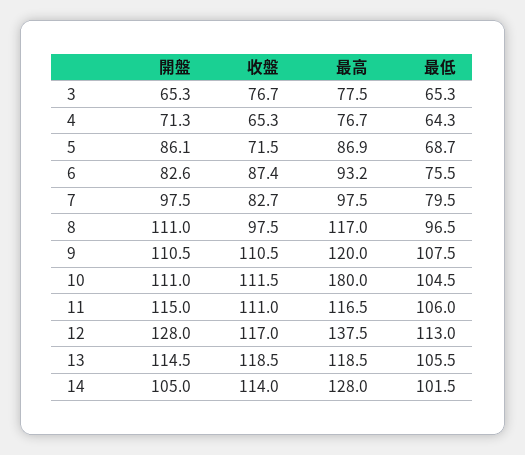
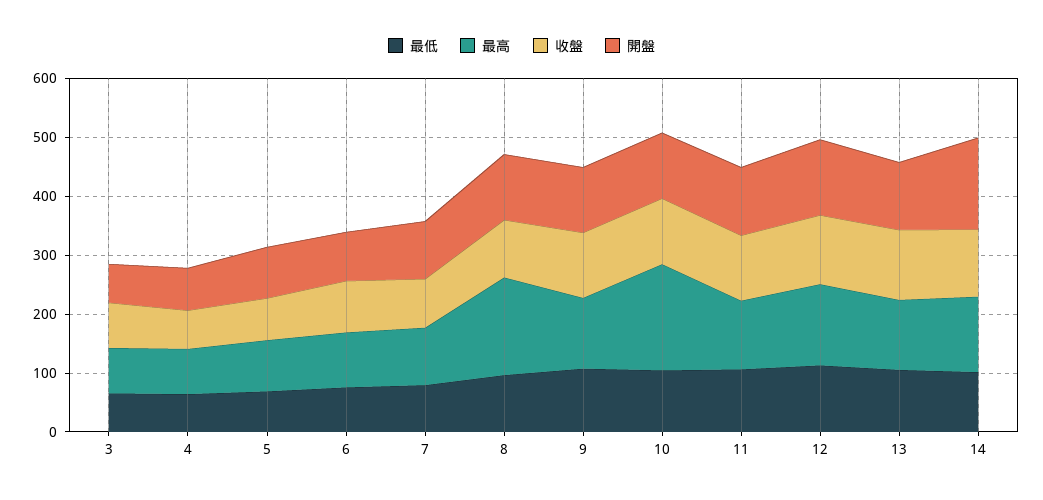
最高, 8: 117 -> 160
開盤, 14: 105 -> 160

